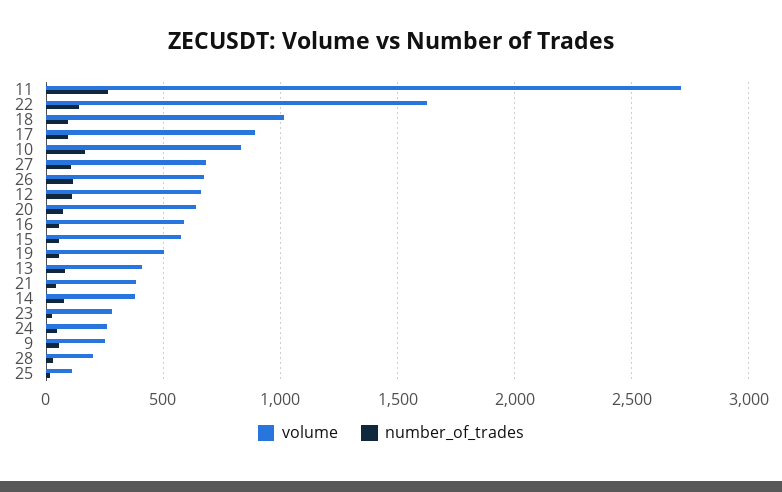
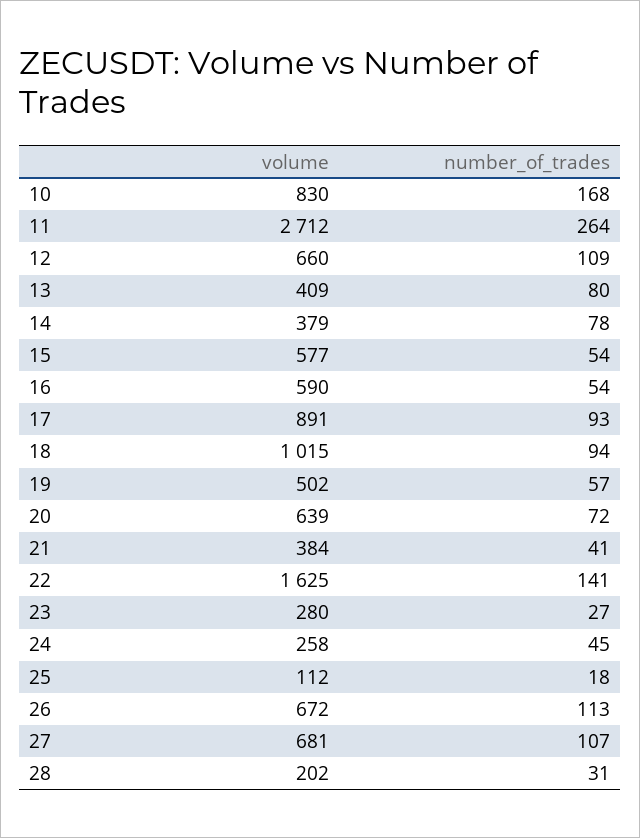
volume, 9: 250 -> none
number_of_trades, 9: 50 -> none

